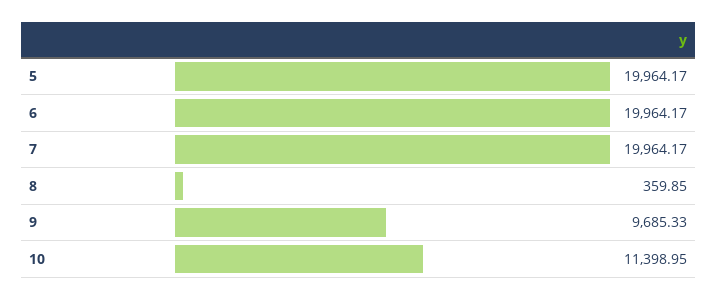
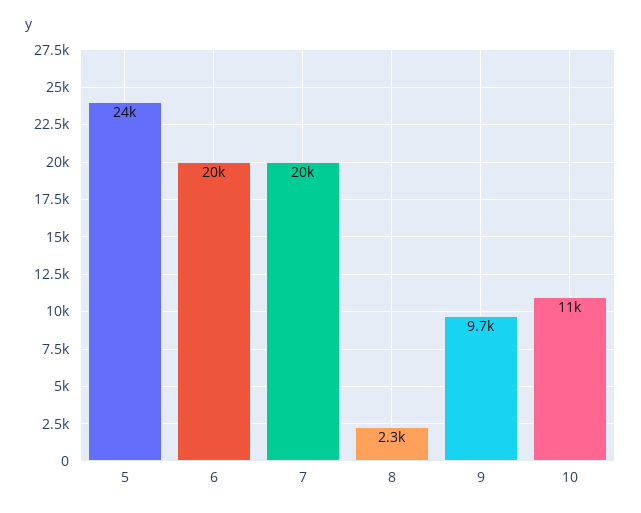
5: 19964.17 -> 24000
8: 359.85 -> 2300

